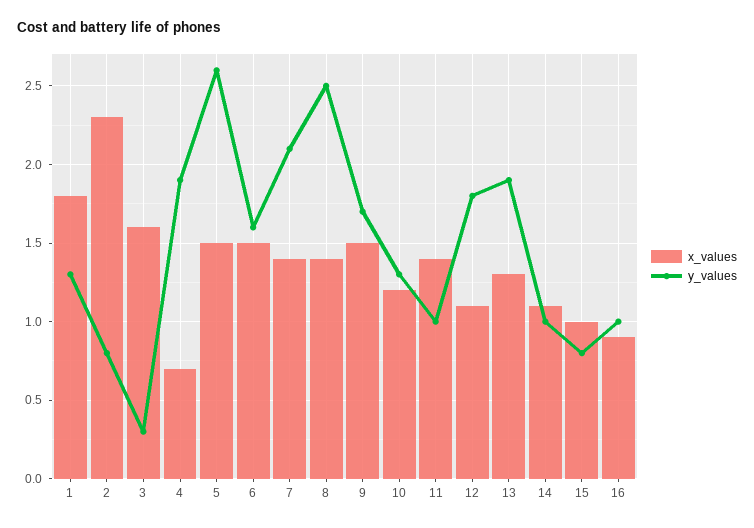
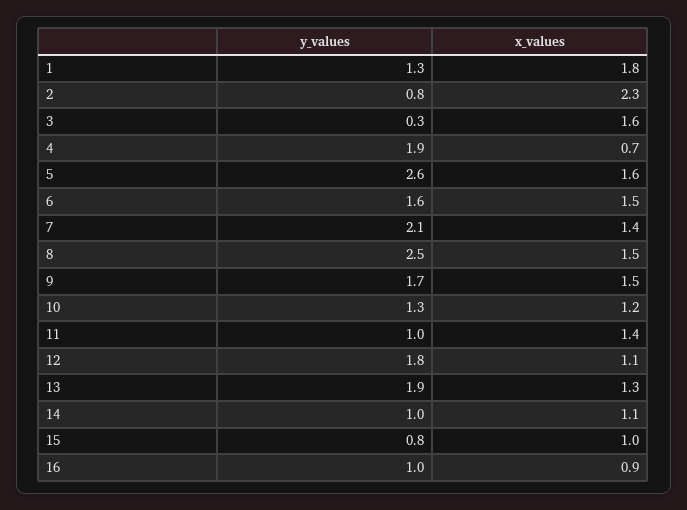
x_values, 5: 1.5 -> 1.6
x_values, 8: 1.4 -> 1.5

